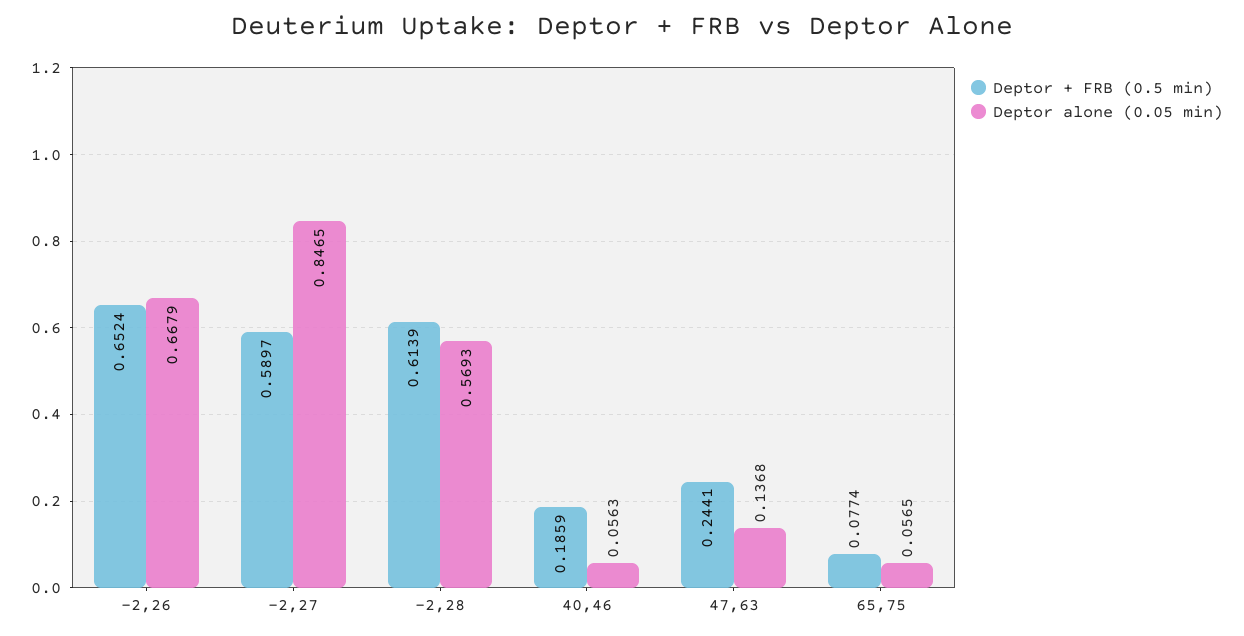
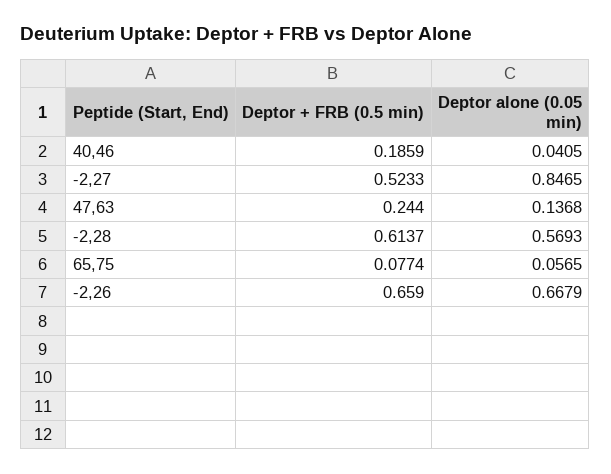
Deptor + FRB (0.5 min), -2,26: 0.6524 -> 0.659
Deptor + FRB (0.5 min), -2,27: 0.5897 -> 0.5233
Deptor + FRB (0.5 min), -2,28: 0.6139 -> 0.6137
Deptor alone (0.05 min), 40,46: 0.0563 -> 0.0405
Deptor + FRB (0.5 min), 47,63: 0.2441 -> 0.244

